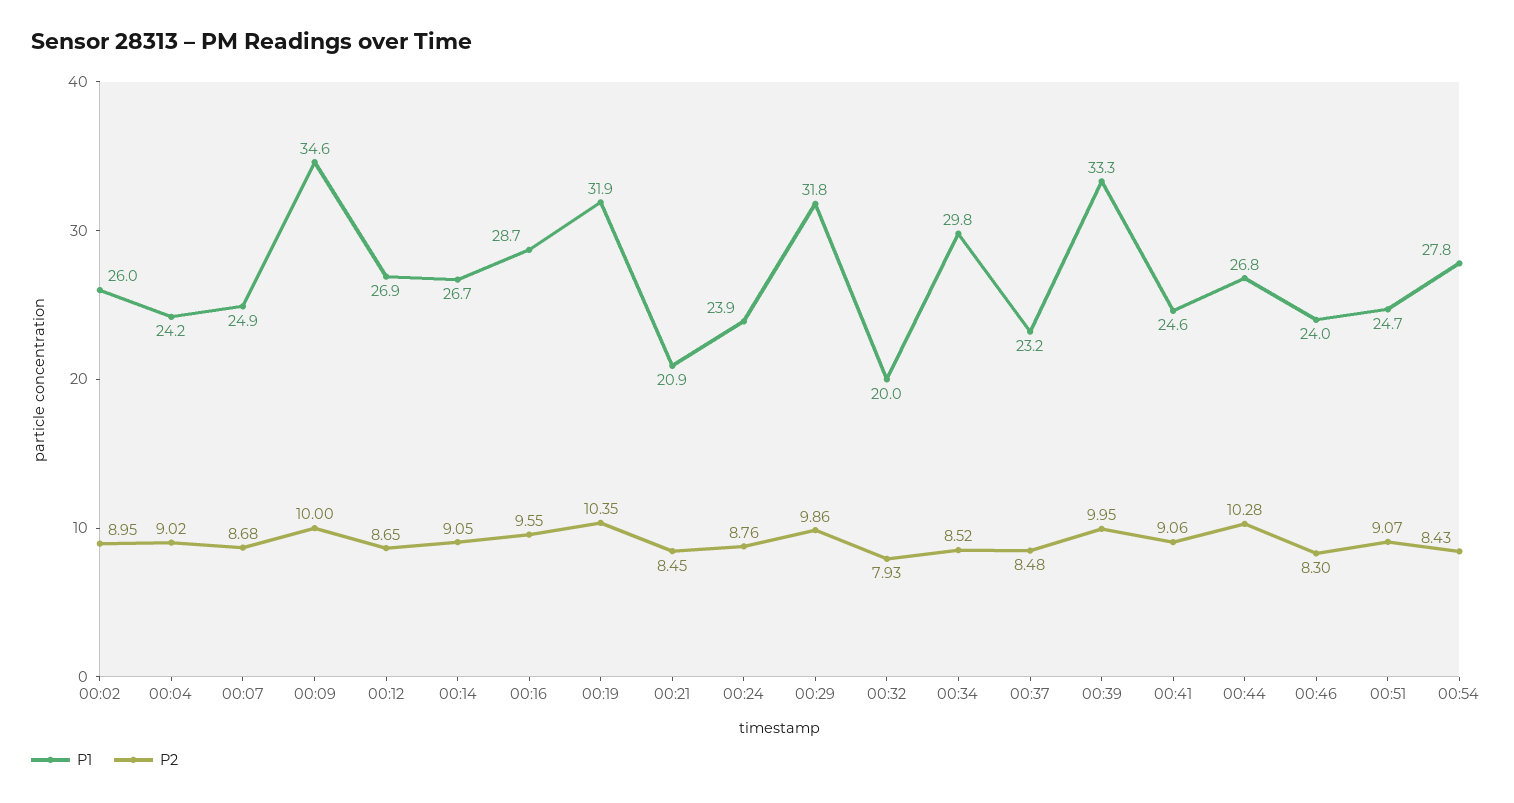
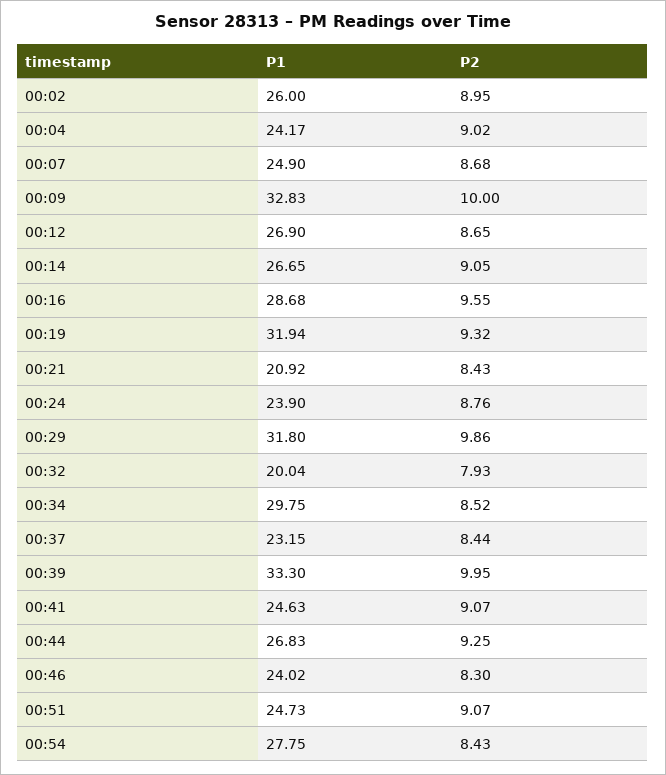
P1, 00:09: 34.6 -> 32.83
P2, 00:19: 10.35 -> 9.32
P2, 00:21: 8.45 -> 8.43
P2, 00:37: 8.48 -> 8.44
P2, 00:41: 9.06 -> 9.07
P2, 00:44: 10.28 -> 9.25

